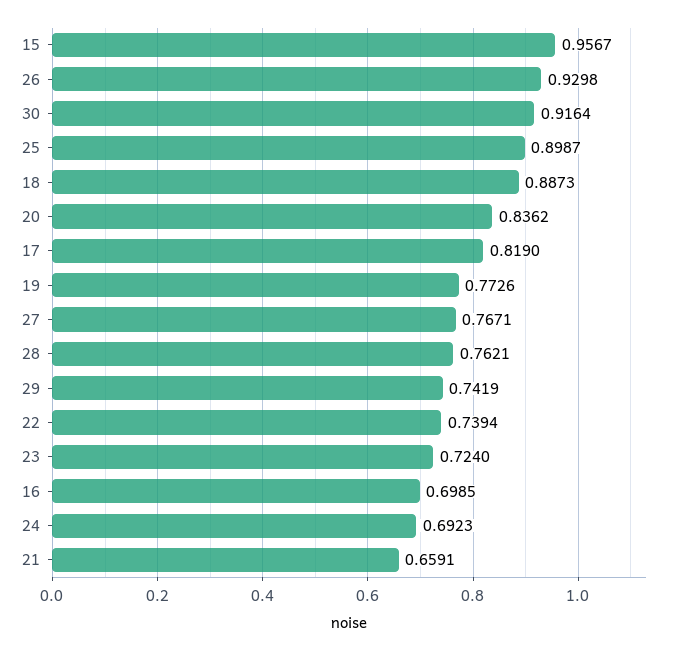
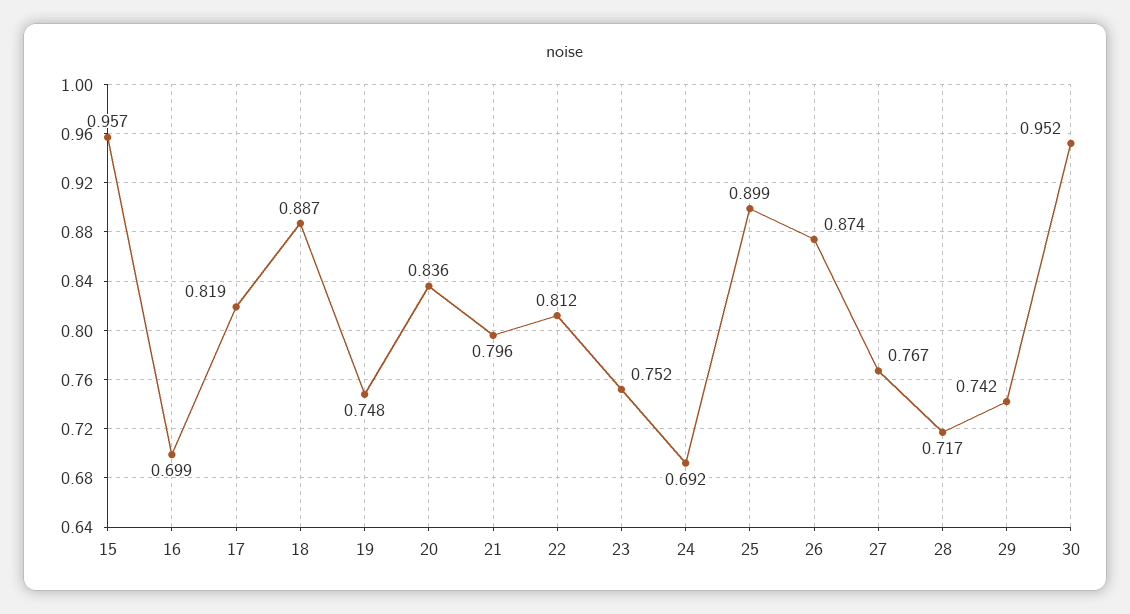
26: 0.9298 -> 0.874
30: 0.9164 -> 0.952
19: 0.7726 -> 0.748
28: 0.7621 -> 0.717
22: 0.7394 -> 0.812
23: 0.724 -> 0.752
21: 0.6591 -> 0.796

